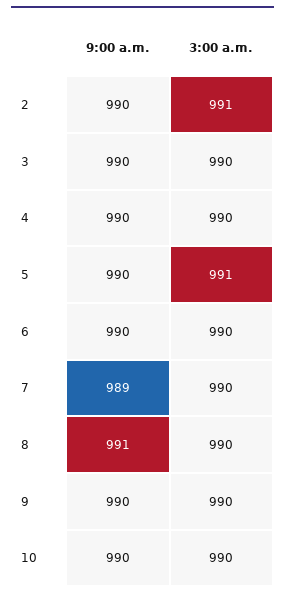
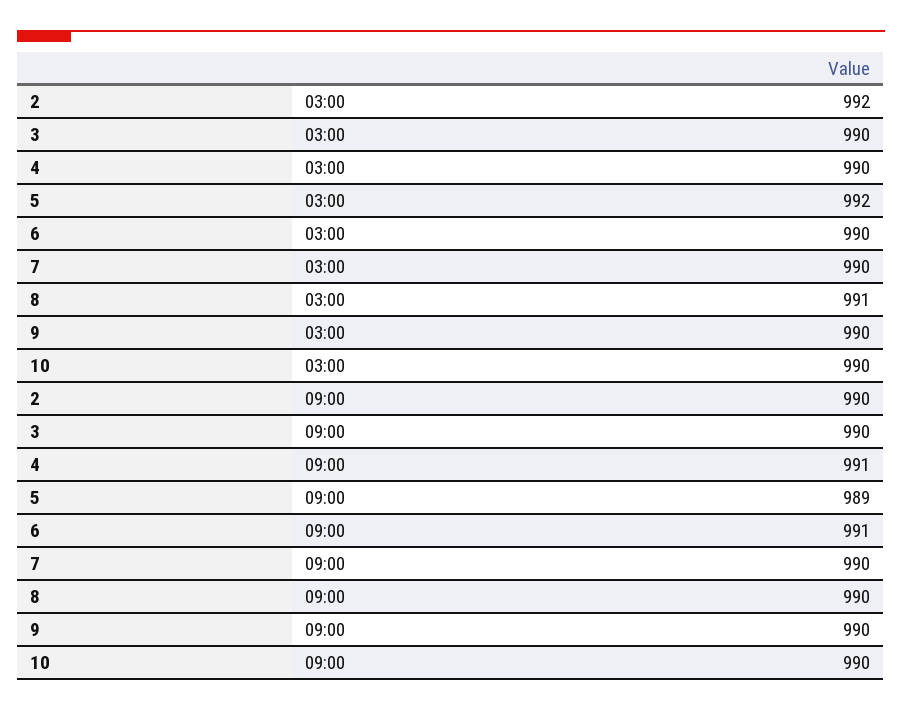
3:00 a.m., 2: 991 -> 992
9:00 a.m., 4: 990 -> 991
9:00 a.m., 5: 990 -> 989
3:00 a.m., 5: 991 -> 992
9:00 a.m., 6: 990 -> 991
9:00 a.m., 7: 989 -> 990
9:00 a.m., 8: 991 -> 990
3:00 a.m., 8: 990 -> 991

